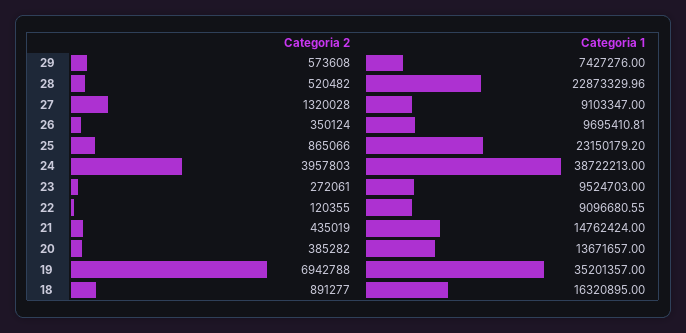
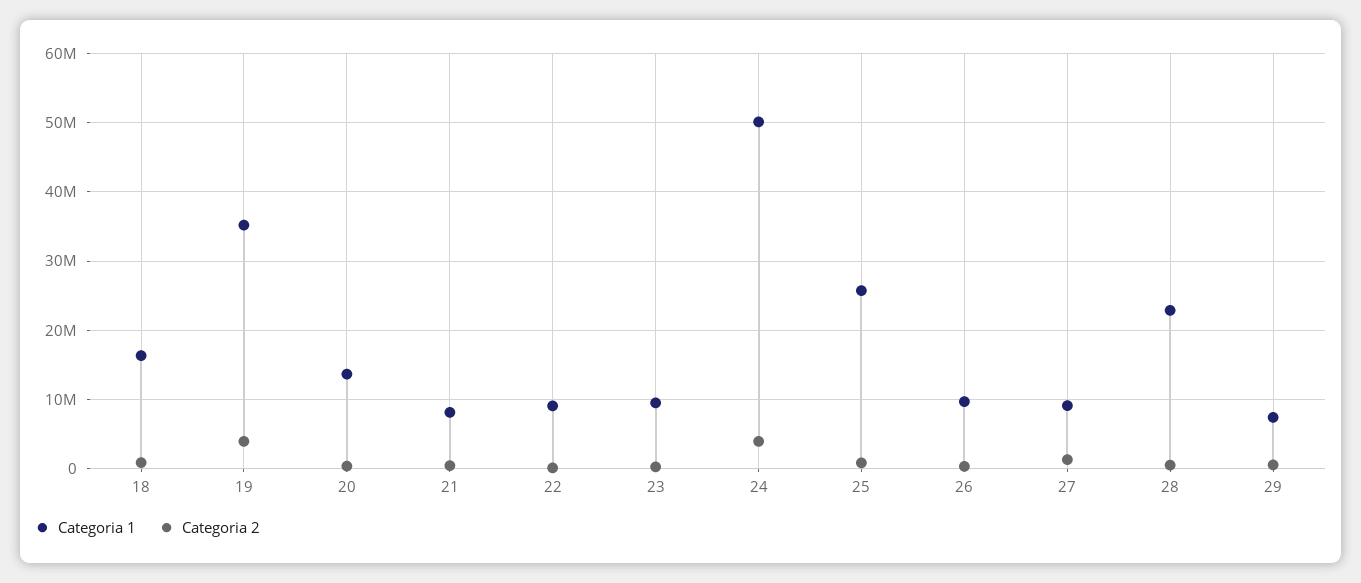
Categoria 1, 25: 23150179.2 -> 26000000
Categoria 1, 24: 38722213 -> 50000000
Categoria 1, 21: 14762424 -> 8000000
Categoria 2, 19: 6942788 -> 4000000

